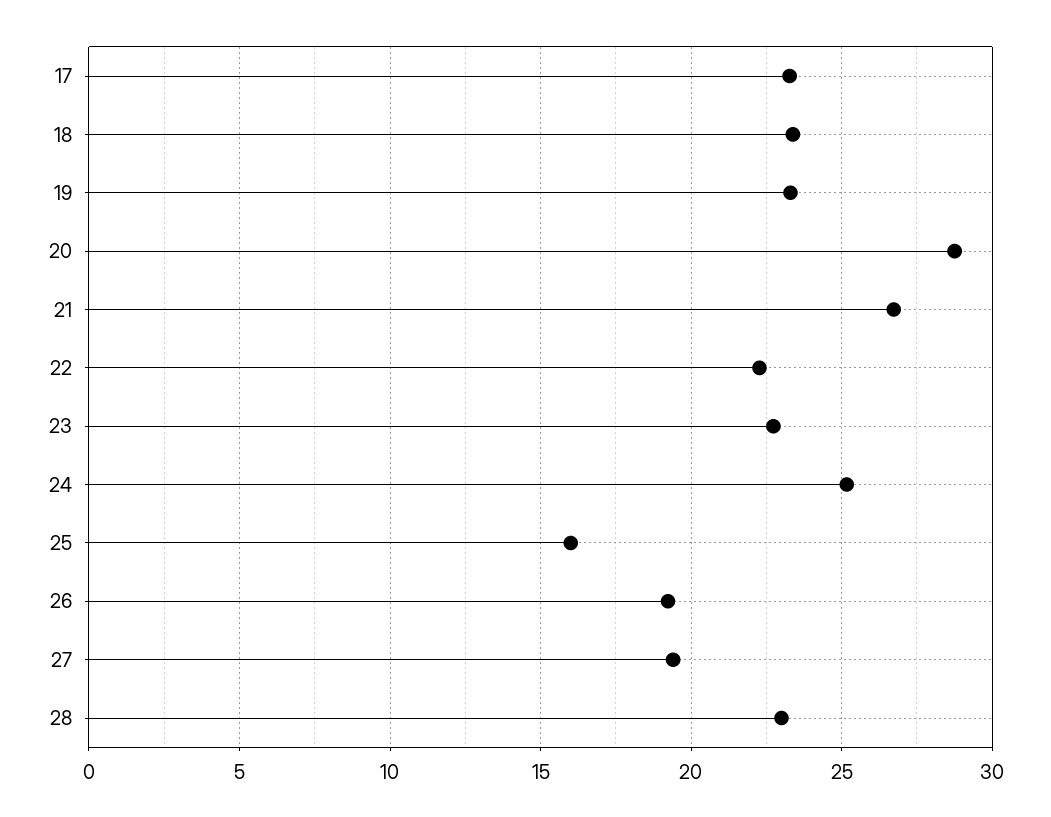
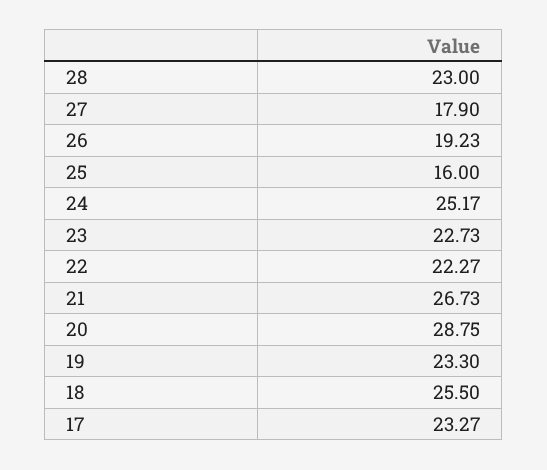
18: 23.5 -> 25.5
27: 19.5 -> 17.9

